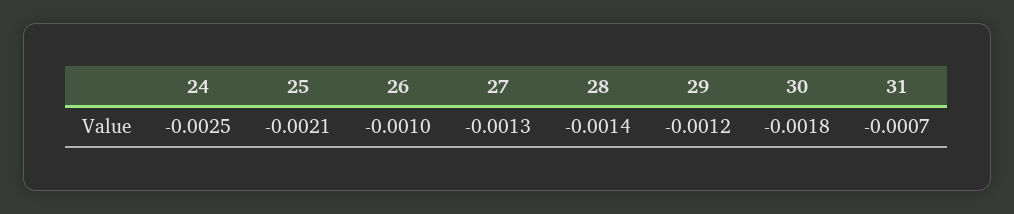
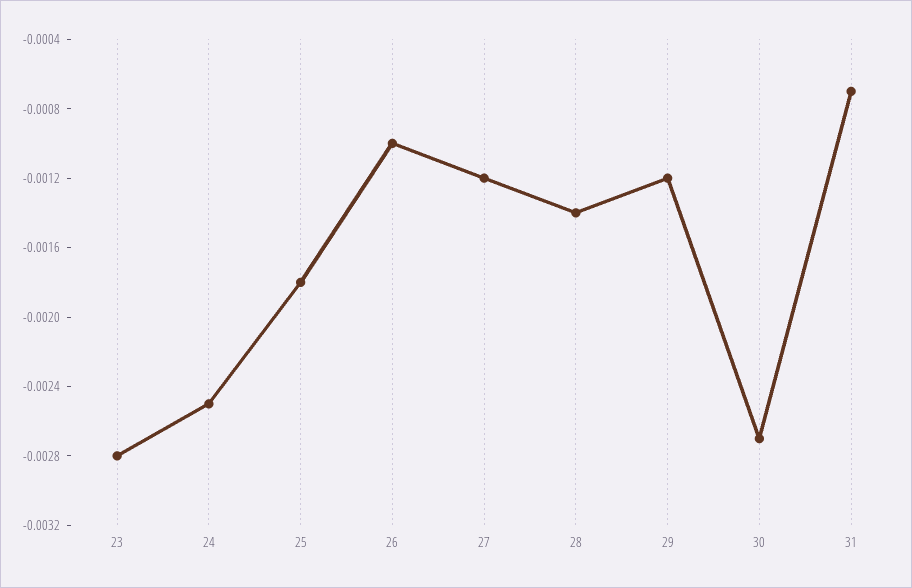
25: -0.0021 -> -0.0018
27: -0.0013 -> -0.0012
30: -0.0018 -> -0.0027
23: none -> -0.0028

